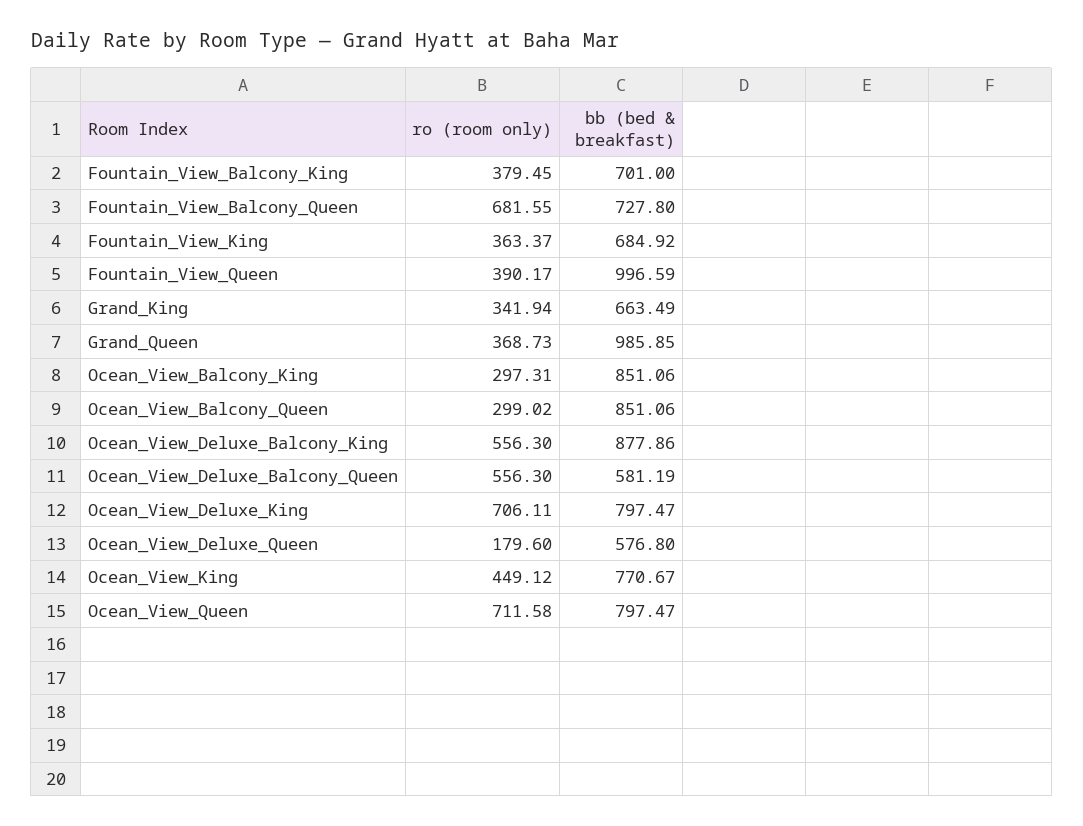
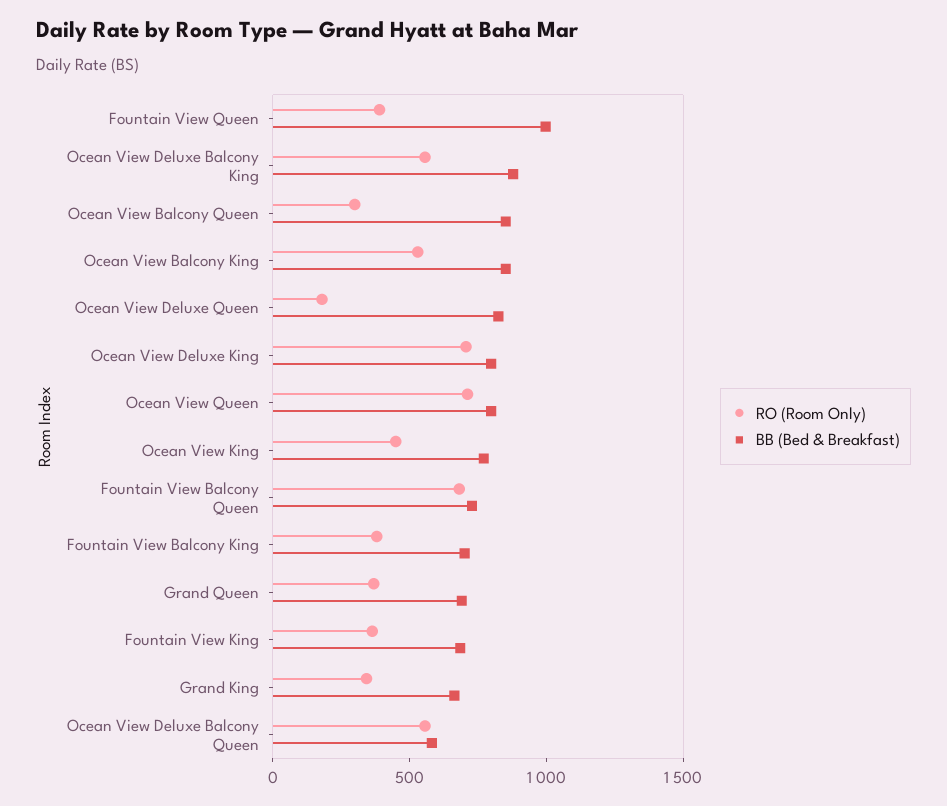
bb (bed & breakfast), Grand_Queen: 985.85 -> 700
ro (room only), Ocean_View_Balcony_King: 297.31 -> 500
bb (bed & breakfast), Ocean_View_Deluxe_Queen: 576.8 -> 800

